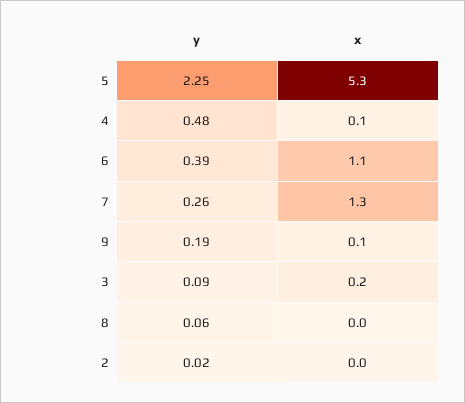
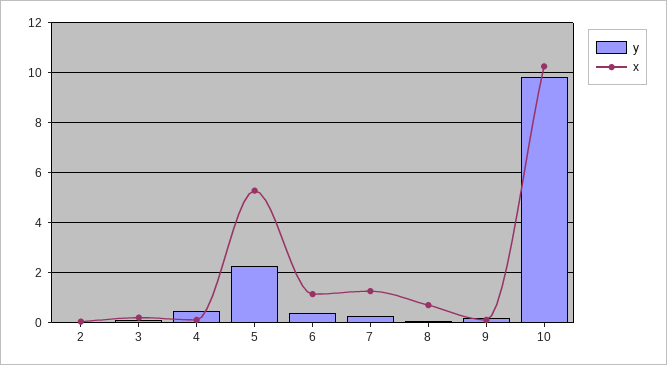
x, 8: 0 -> 0.75
y, 10: none -> 9.75
x, 10: none -> 10.25

